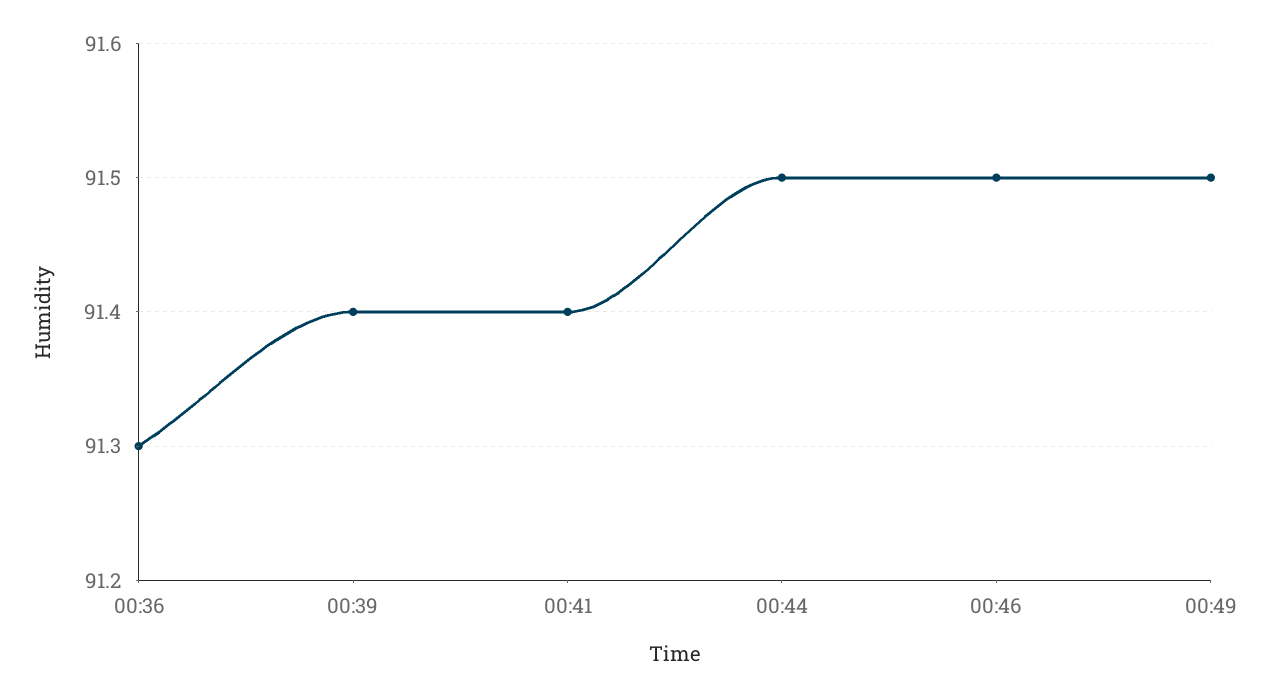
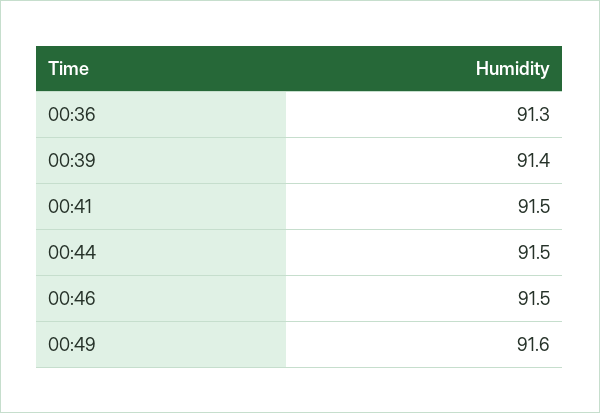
00:41: 91.4 -> 91.5
00:49: 91.5 -> 91.6

